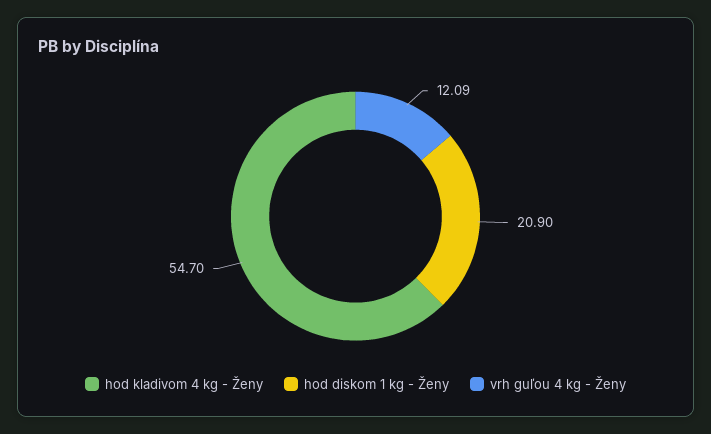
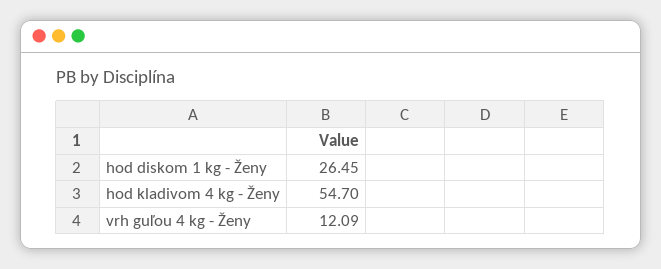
hod diskom 1 kg - Ženy: 20.9 -> 26.45

